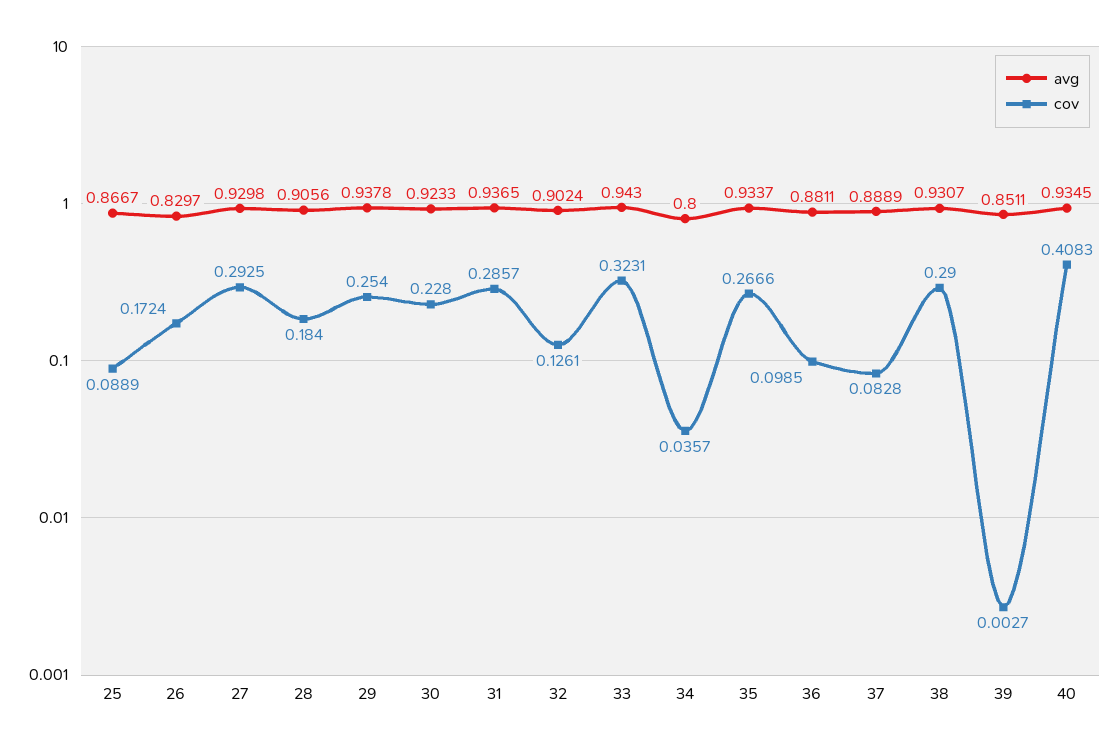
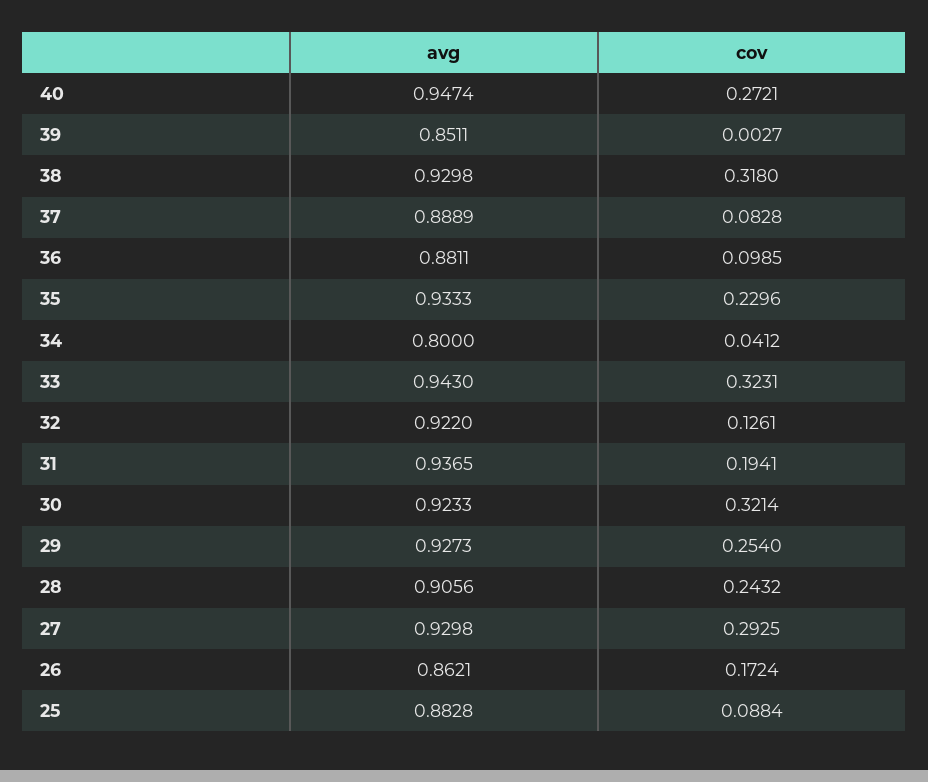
avg, 25: 0.8667 -> 0.8828
cov, 25: 0.0889 -> 0.0884
avg, 26: 0.8297 -> 0.8621
cov, 28: 0.184 -> 0.2432
avg, 29: 0.9378 -> 0.9273
cov, 30: 0.228 -> 0.3214
cov, 31: 0.2857 -> 0.1941
avg, 32: 0.9024 -> 0.922
cov, 34: 0.0357 -> 0.0412
avg, 35: 0.9337 -> 0.9333
cov, 35: 0.2666 -> 0.2296
avg, 38: 0.9307 -> 0.9298
cov, 38: 0.29 -> 0.318
avg, 40: 0.9345 -> 0.9474
cov, 40: 0.4083 -> 0.2721

